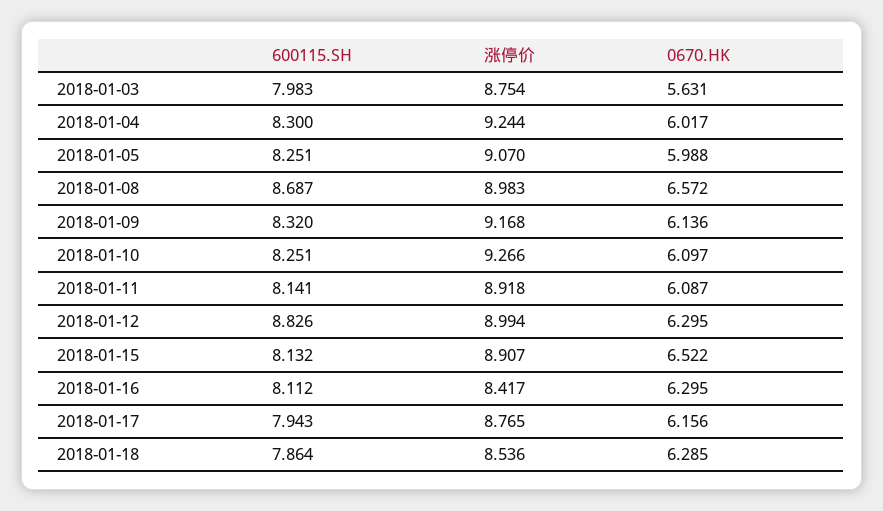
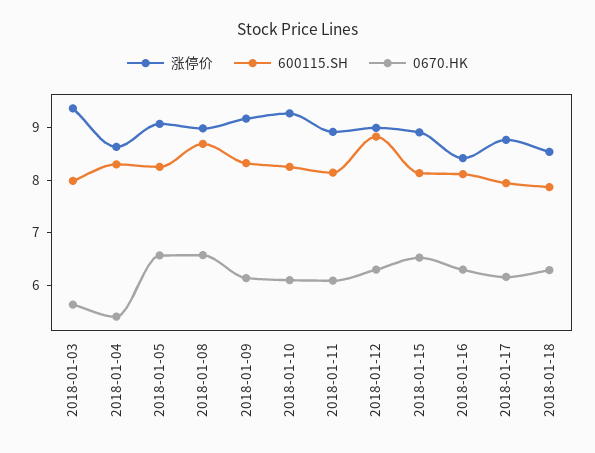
涨停价, 2018-01-03: 8.754 -> 9.4
涨停价, 2018-01-04: 9.244 -> 8.6
0670.HK, 2018-01-04: 6.017 -> 5.4
0670.HK, 2018-01-05: 5.988 -> 6.6

